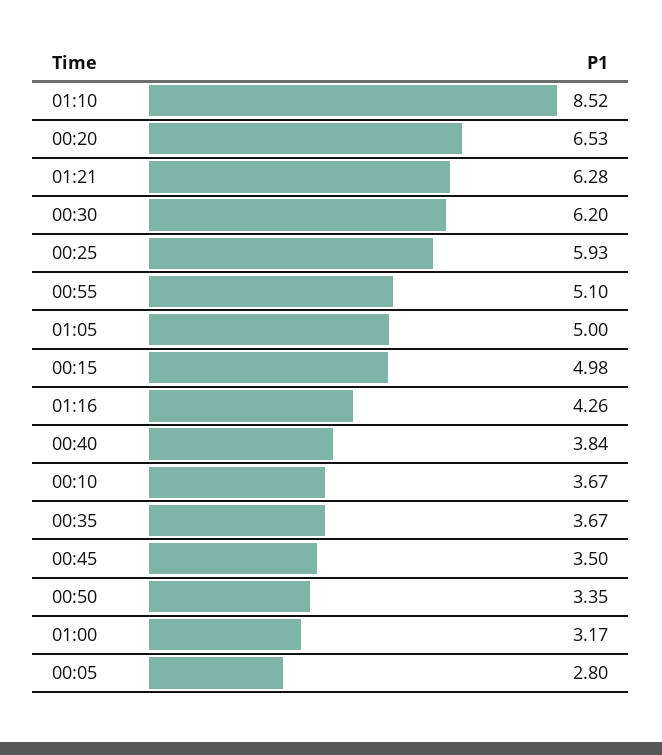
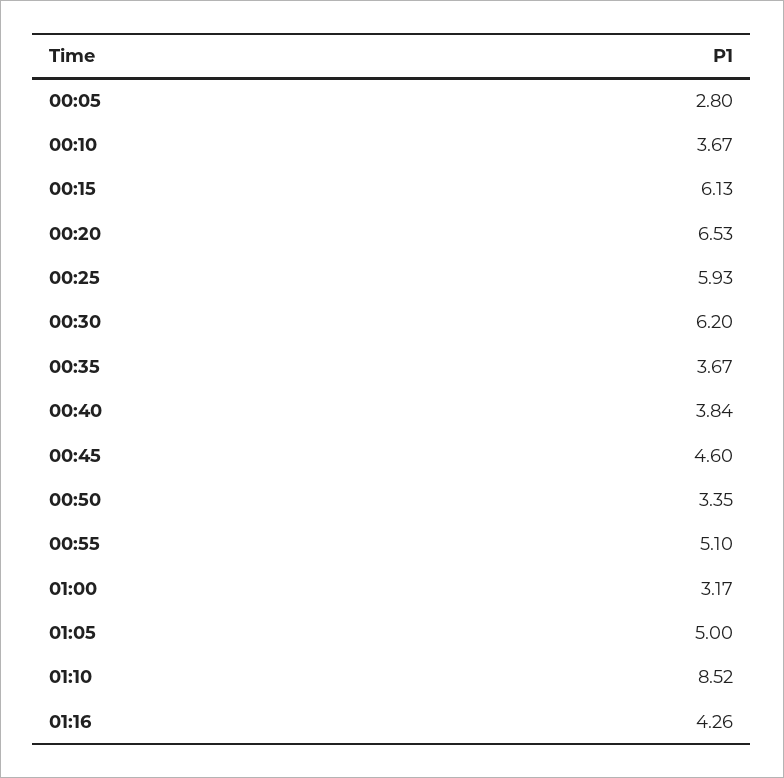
01:21: 6.28 -> none
00:15: 4.98 -> 6.13
00:45: 3.5 -> 4.6

